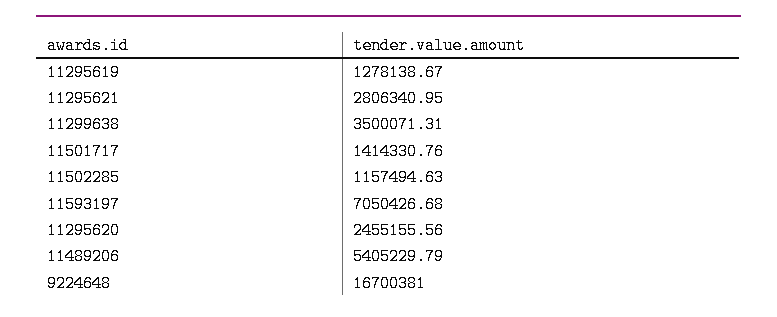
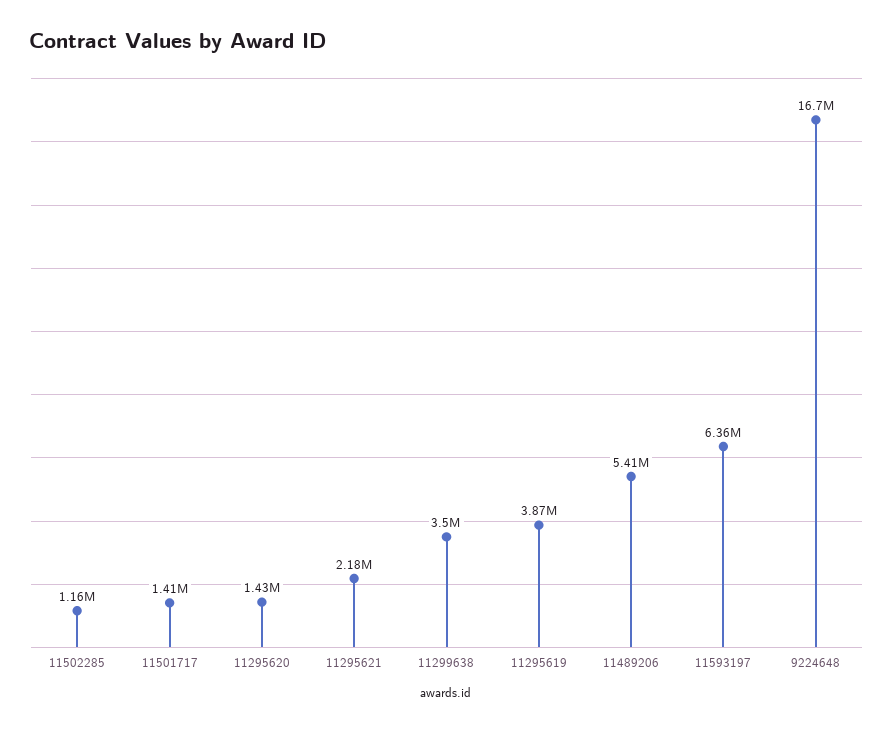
11295619: 1278138.67 -> 3870000
11295621: 2806340.95 -> 2180000
11593197: 7050426.68 -> 6360000
11295620: 2455155.56 -> 1430000

